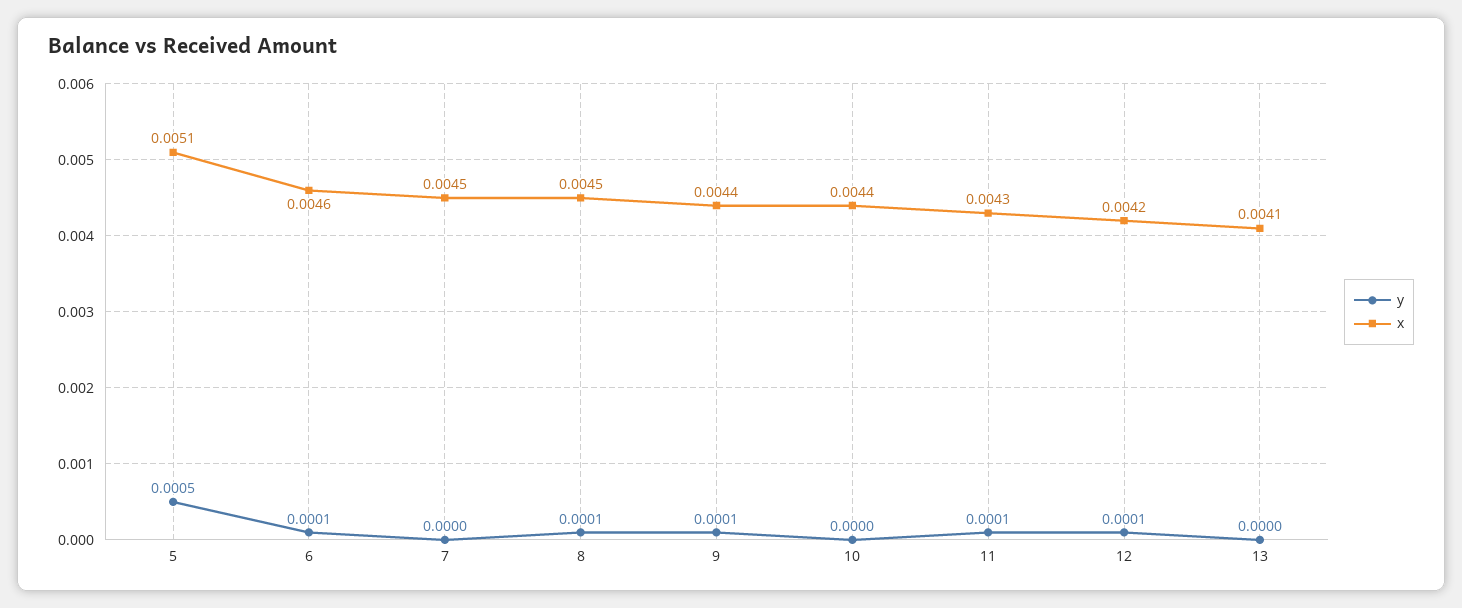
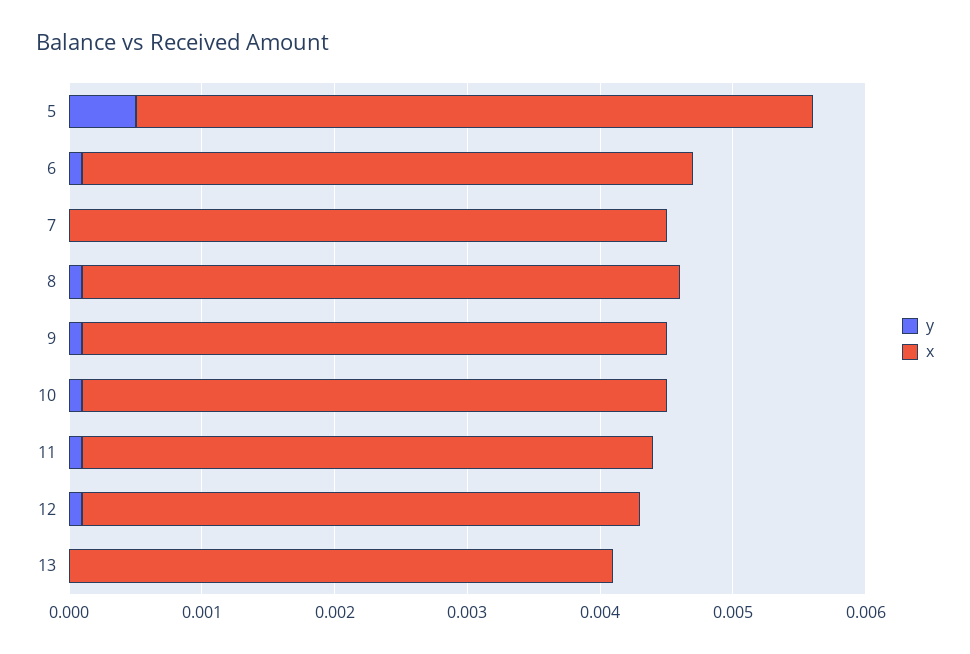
y, 10: 0 -> 0.0001

